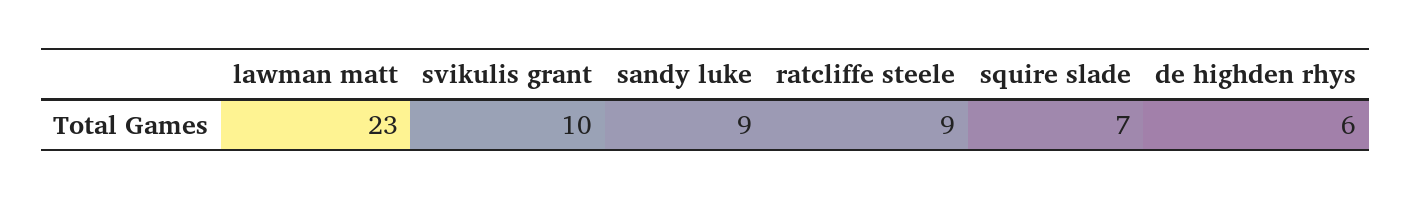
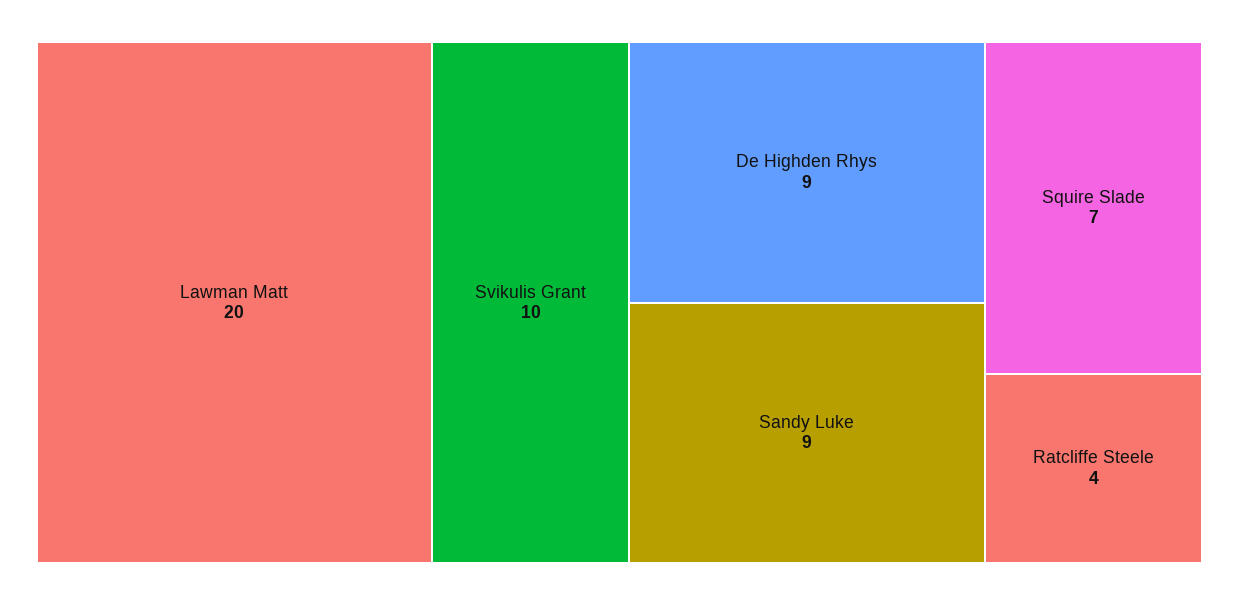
lawman matt: 23 -> 20
ratcliffe steele: 9 -> 4
de highden rhys: 6 -> 9

